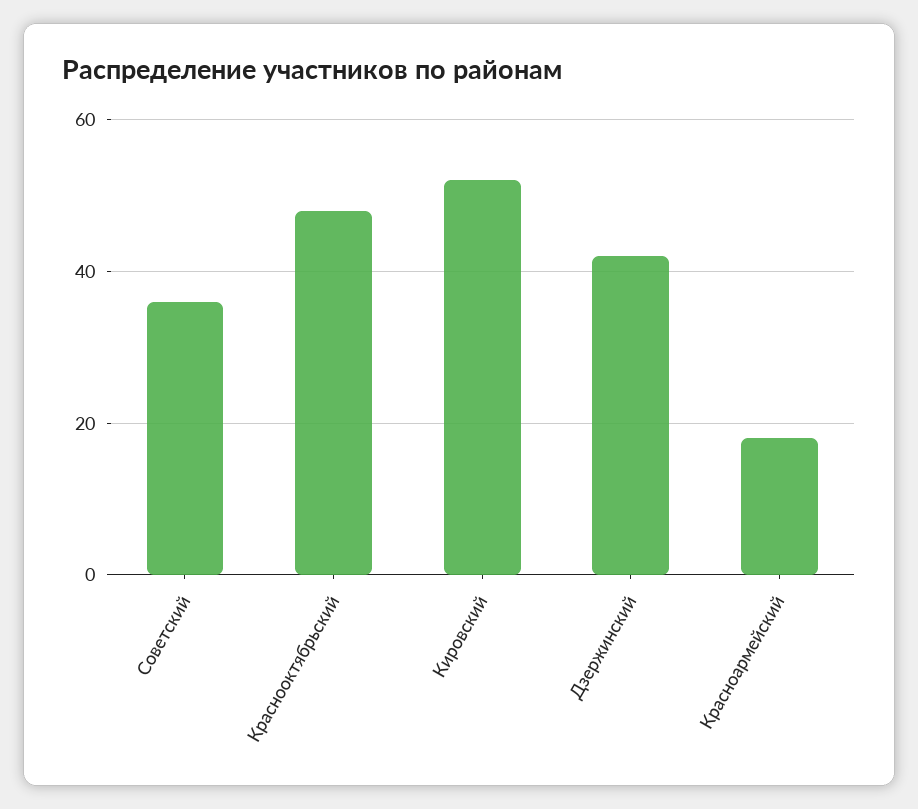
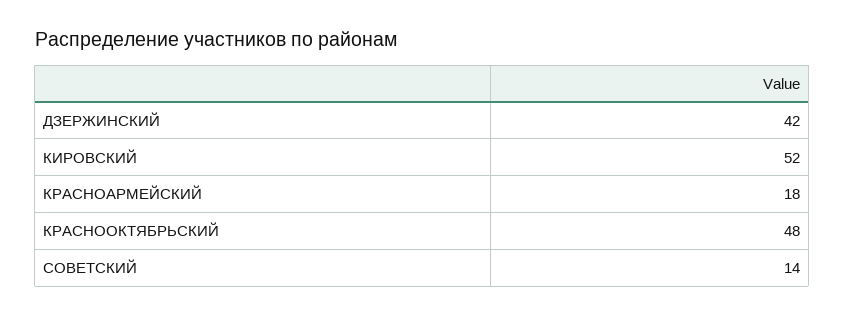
Советский: 35 -> 14

